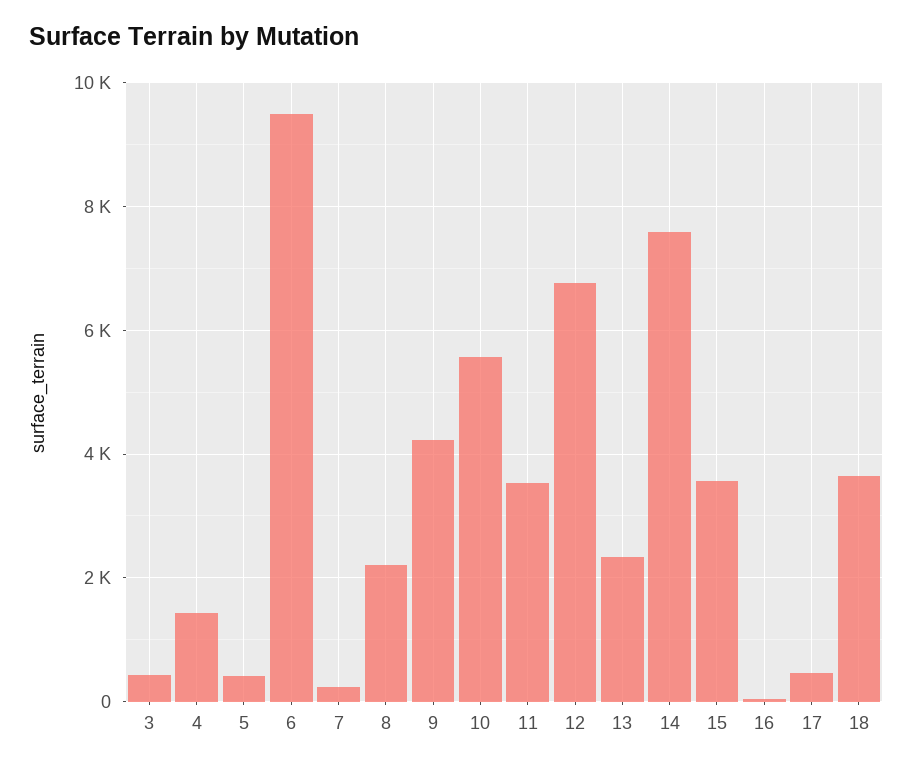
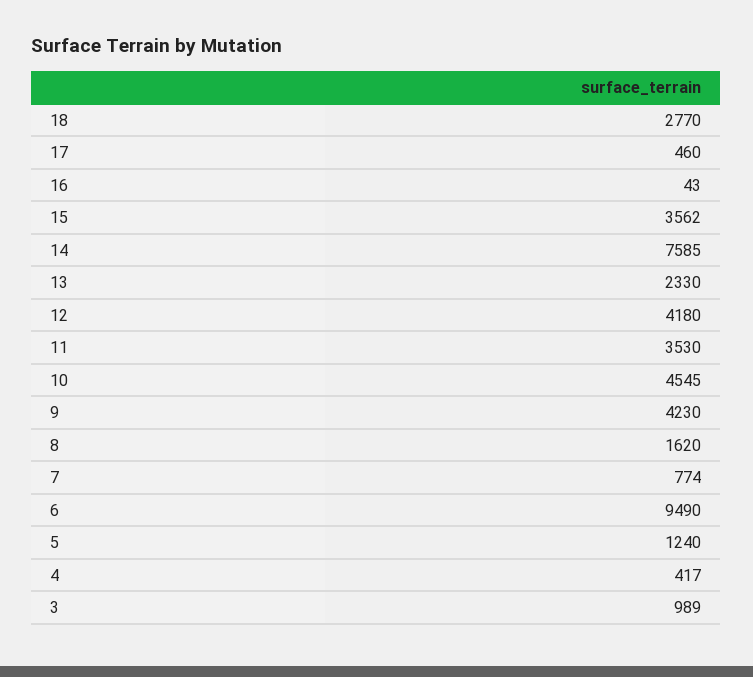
3: 400 -> 989
4: 1400 -> 417
5: 400 -> 1240
7: 200 -> 774
8: 2200 -> 1620
10: 5600 -> 4545
12: 6800 -> 4180
18: 3600 -> 2770

